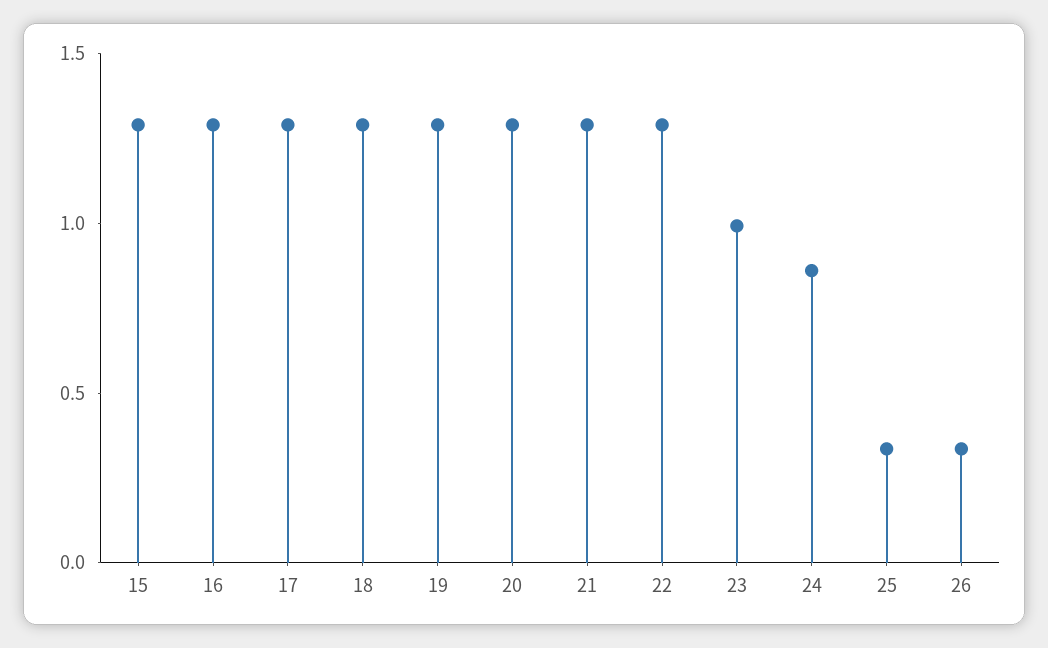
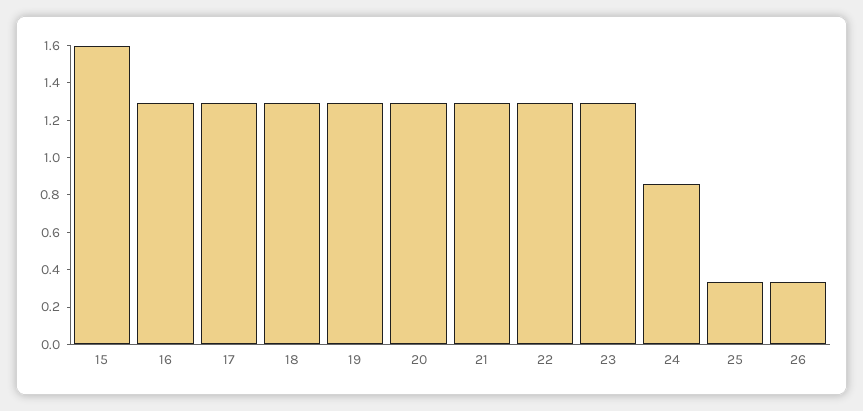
15: 1.3 -> 1.6
23: 1 -> 1.3

